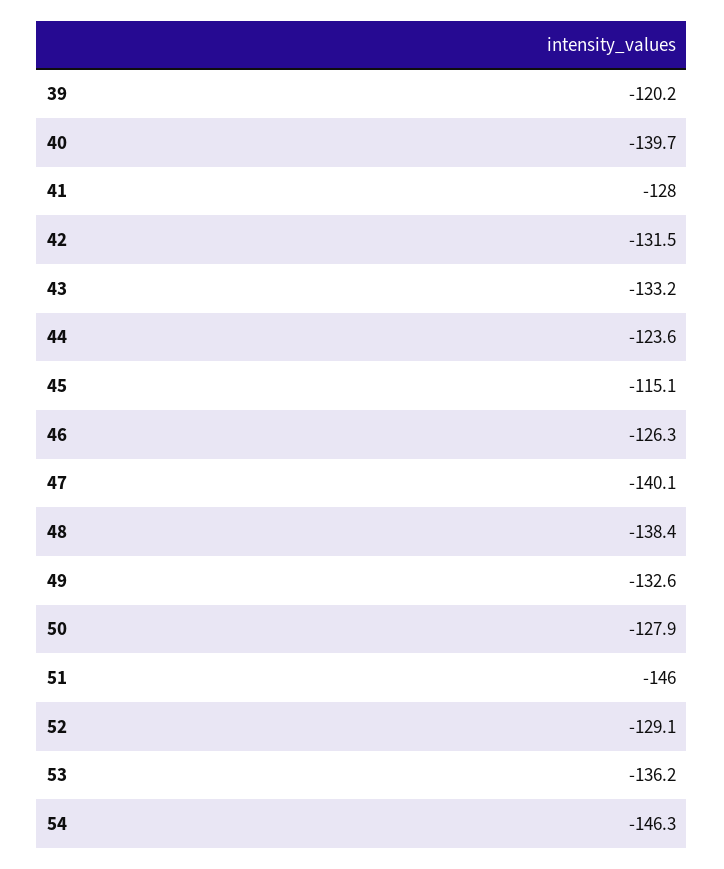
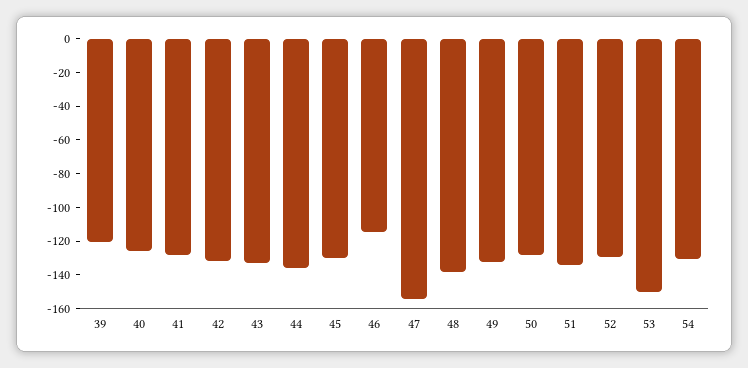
40: -139.7 -> -125
44: -123.6 -> -135
45: -115.1 -> -130
46: -126.3 -> -115
47: -140.1 -> -155
51: -146 -> -135
53: -136.2 -> -150
54: -146.3 -> -130

